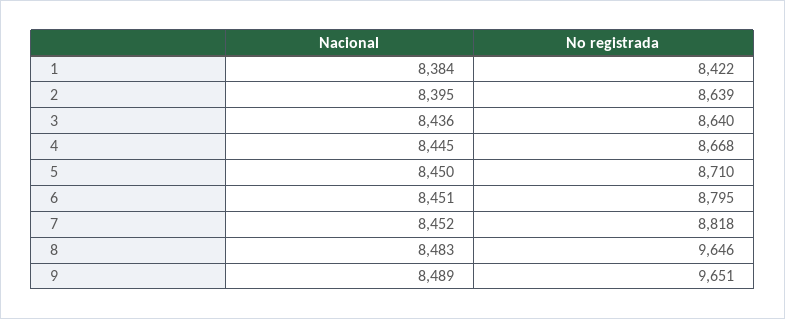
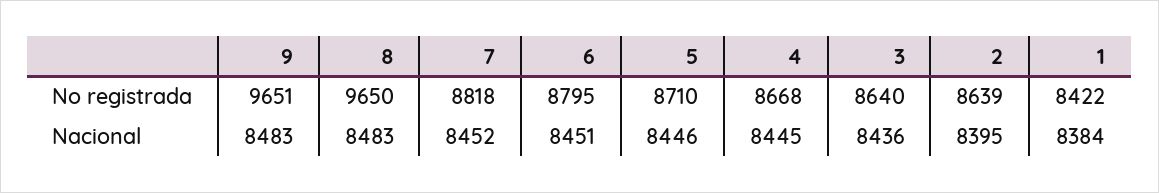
Nacional, 5: 8450 -> 8446
No registrada, 8: 9646 -> 9650
Nacional, 9: 8489 -> 8483

